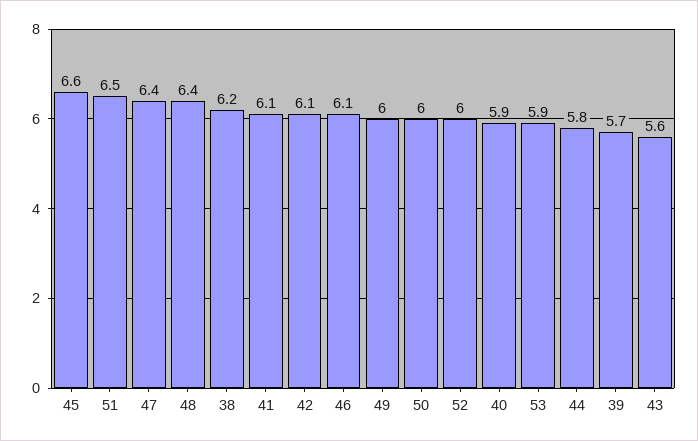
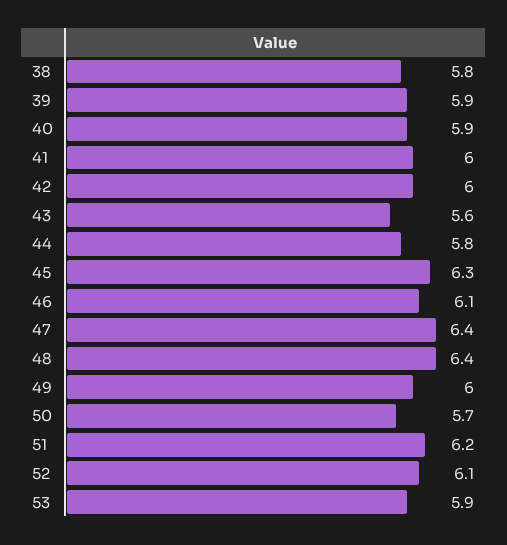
45: 6.6 -> 6.3
51: 6.5 -> 6.2
38: 6.2 -> 5.8
41: 6.1 -> 6
42: 6.1 -> 6
50: 6 -> 5.7
52: 6 -> 6.1
39: 5.7 -> 5.9

